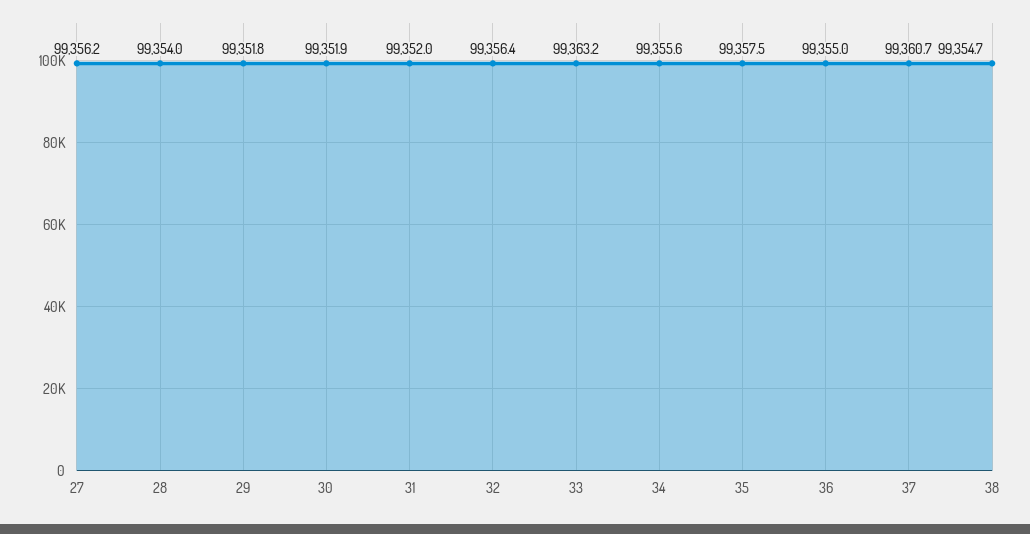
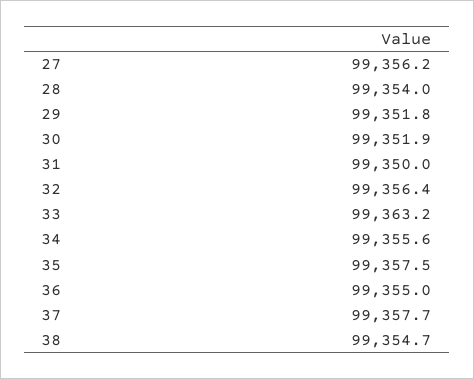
31: 99352 -> 99350
37: 99360.7 -> 99357.7

